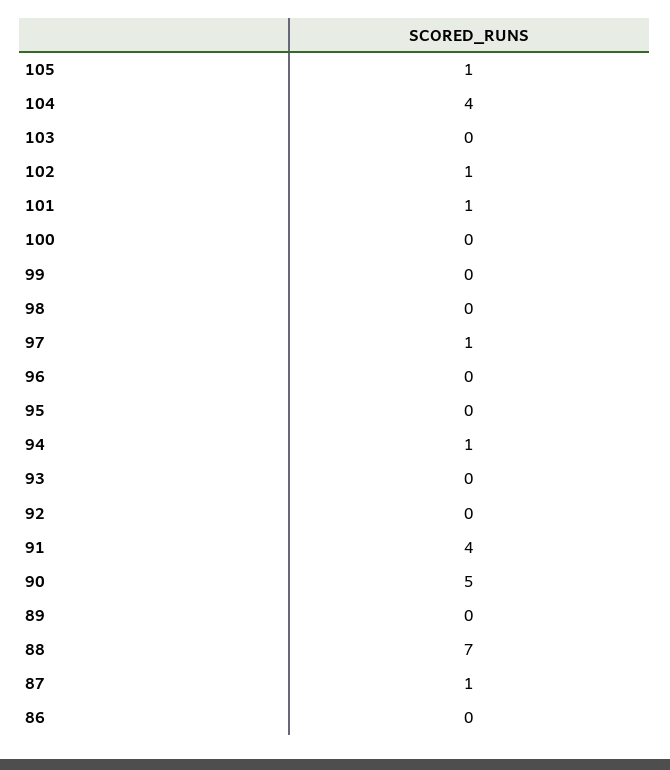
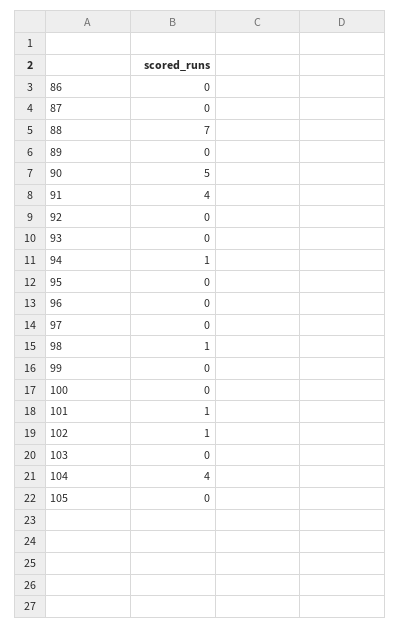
105: 1 -> 0
98: 0 -> 1
97: 1 -> 0
87: 1 -> 0

